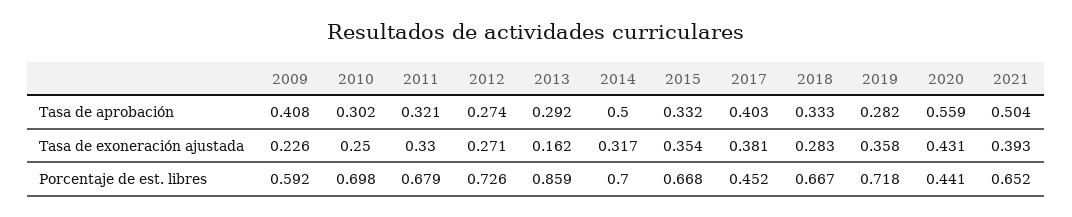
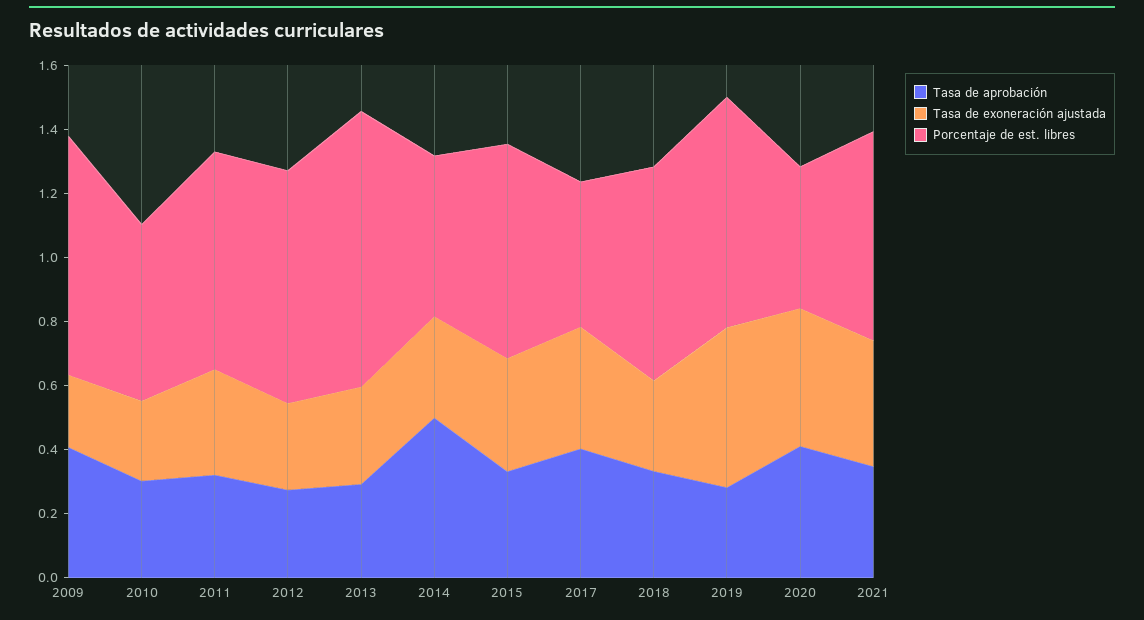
Tasa de aprobación, 2020: 0.559 -> 0.4
Tasa de aprobación, 2021: 0.504 -> 0.35
Tasa de exoneración ajustada, 2013: 0.162 -> 0.3
Tasa de exoneración ajustada, 2019: 0.358 -> 0.5
Porcentaje de est. libres, 2009: 0.592 -> 0.75
Porcentaje de est. libres, 2010: 0.698 -> 0.55
Porcentaje de est. libres, 2014: 0.7 -> 0.5

